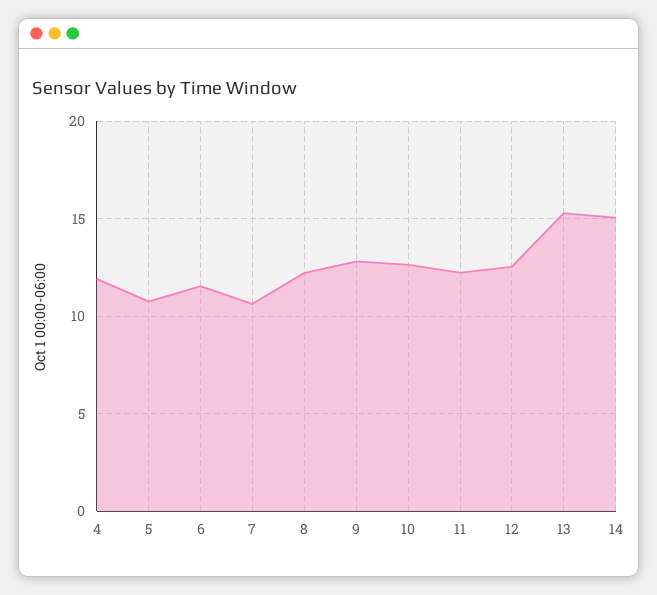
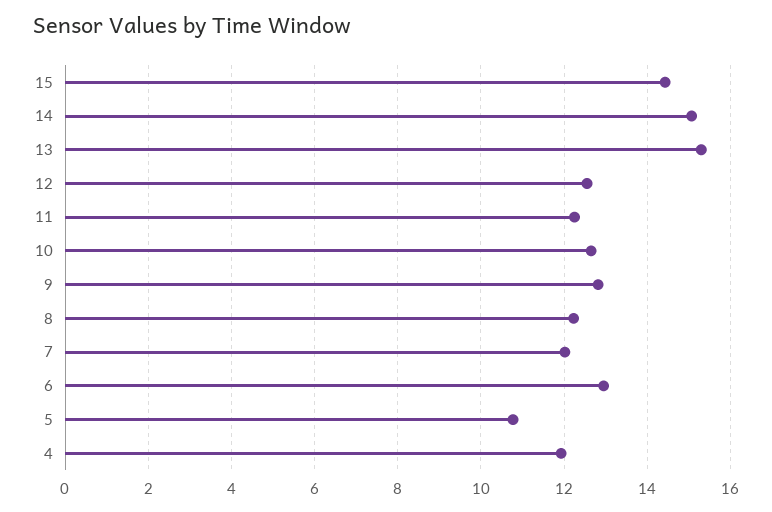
6: 11.5 -> 13
7: 10.5 -> 12
15: none -> 14.4

